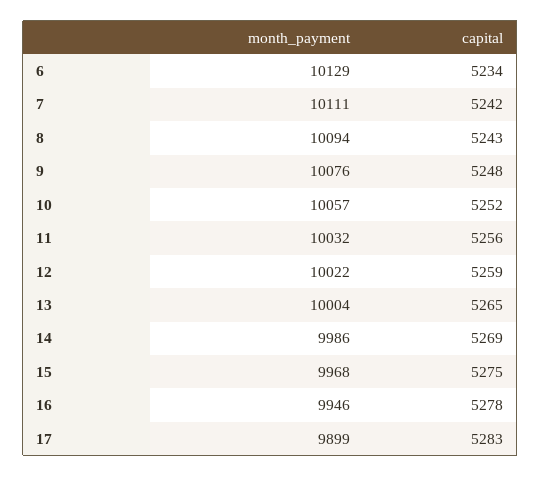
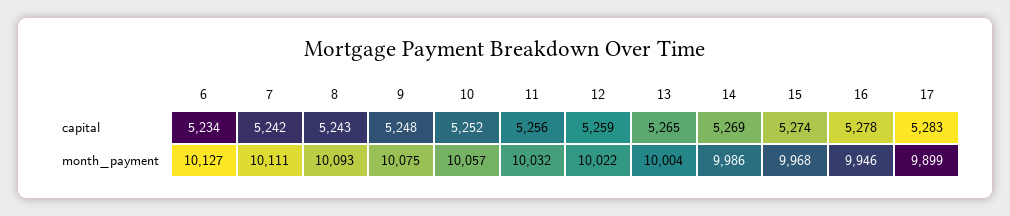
month_payment, 6: 10129 -> 10127
month_payment, 8: 10094 -> 10093
month_payment, 9: 10076 -> 10075
capital, 15: 5275 -> 5274

